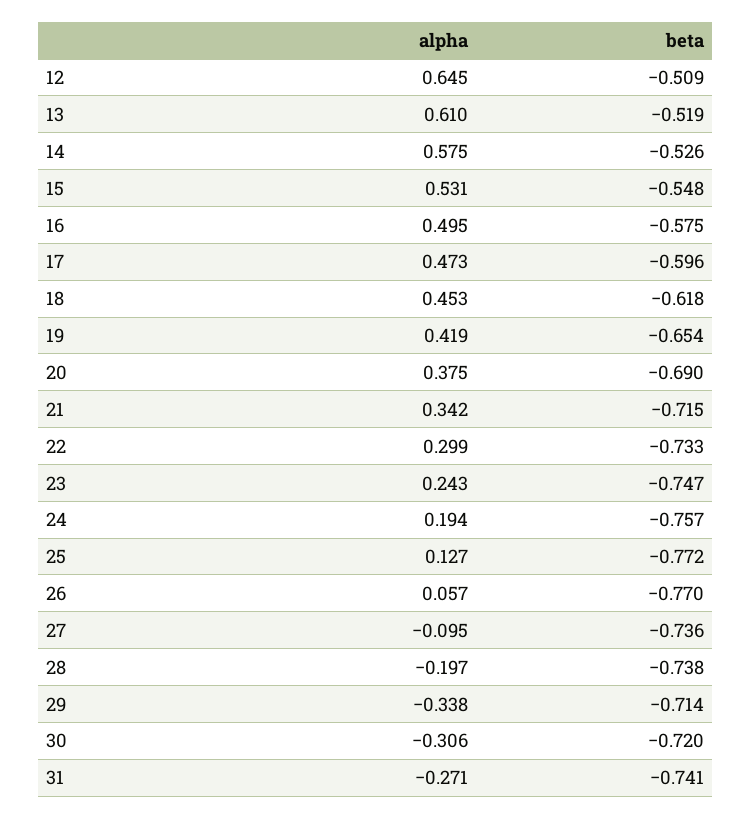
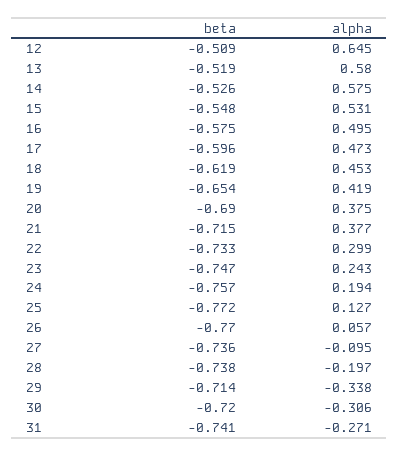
alpha, 13: 0.61 -> 0.58
beta, 18: -0.618 -> -0.619
alpha, 21: 0.342 -> 0.377

